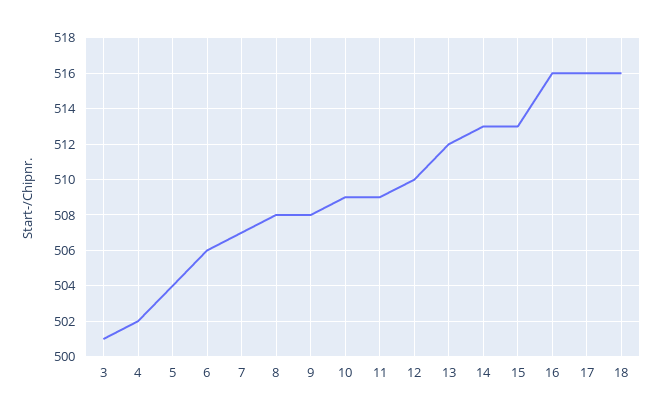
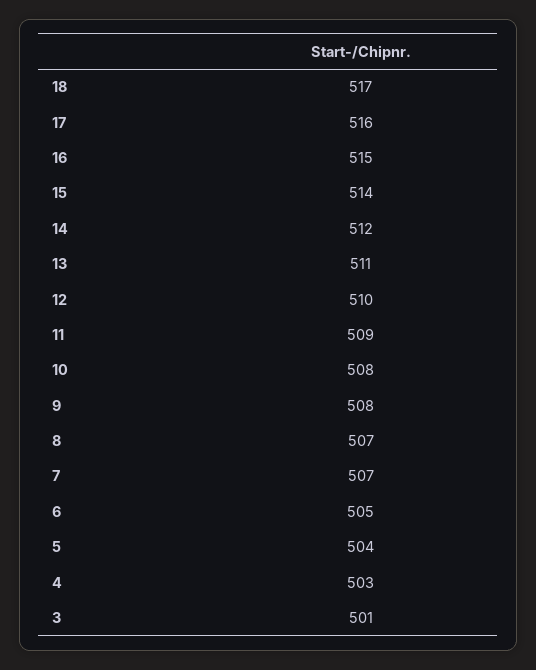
4: 502 -> 503
6: 506 -> 505
8: 508 -> 507
10: 509 -> 508
13: 512 -> 511
14: 513 -> 512
15: 513 -> 514
16: 516 -> 515
18: 516 -> 517

